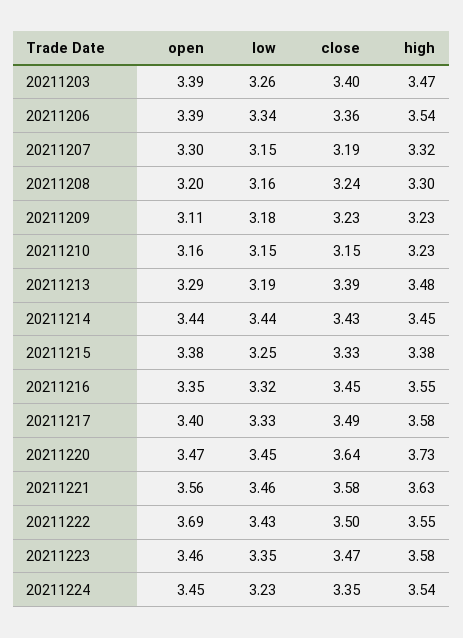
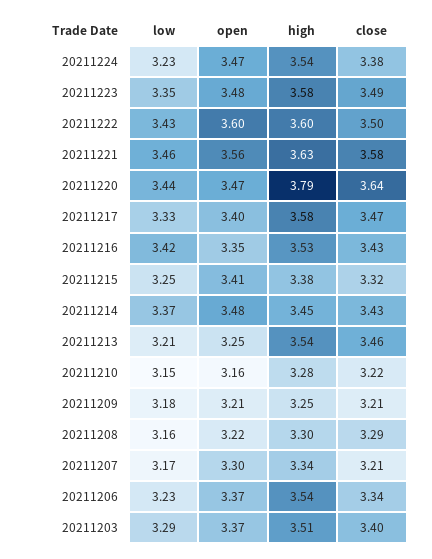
open, 20211203: 3.39 -> 3.37
low, 20211203: 3.26 -> 3.29
high, 20211203: 3.47 -> 3.51
open, 20211206: 3.39 -> 3.37
low, 20211206: 3.34 -> 3.23
close, 20211206: 3.36 -> 3.34
low, 20211207: 3.15 -> 3.17
close, 20211207: 3.19 -> 3.21
high, 20211207: 3.32 -> 3.34
open, 20211208: 3.2 -> 3.22
close, 20211208: 3.24 -> 3.29
open, 20211209: 3.11 -> 3.21
close, 20211209: 3.23 -> 3.21
high, 20211209: 3.23 -> 3.25
close, 20211210: 3.15 -> 3.22
high, 20211210: 3.23 -> 3.28
open, 20211213: 3.29 -> 3.25
low, 20211213: 3.19 -> 3.21
close, 20211213: 3.39 -> 3.46
high, 20211213: 3.48 -> 3.54
open, 20211214: 3.44 -> 3.48
low, 20211214: 3.44 -> 3.37
open, 20211215: 3.38 -> 3.41
close, 20211215: 3.33 -> 3.32
low, 20211216: 3.32 -> 3.42
close, 20211216: 3.45 -> 3.43
high, 20211216: 3.55 -> 3.53
close, 20211217: 3.49 -> 3.47
low, 20211220: 3.45 -> 3.44
high, 20211220: 3.73 -> 3.79
open, 20211222: 3.69 -> 3.6
high, 20211222: 3.55 -> 3.6
open, 20211223: 3.46 -> 3.48
close, 20211223: 3.47 -> 3.49
open, 20211224: 3.45 -> 3.47
close, 20211224: 3.35 -> 3.38

